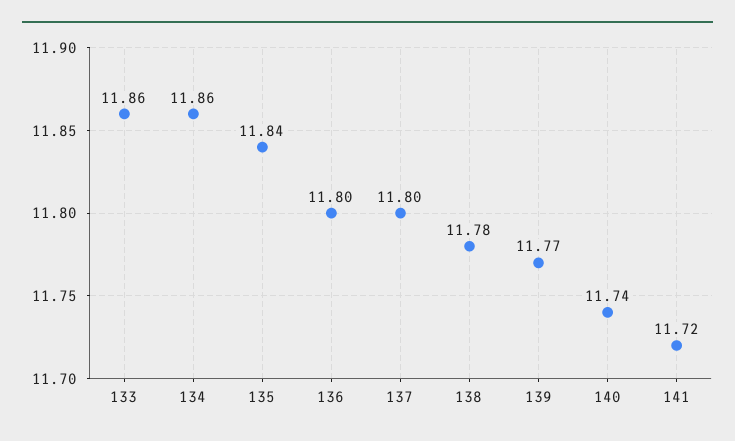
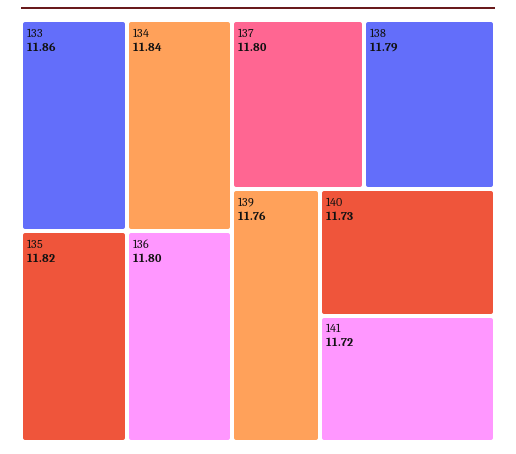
134: 11.86 -> 11.84
135: 11.84 -> 11.82
138: 11.78 -> 11.79
139: 11.77 -> 11.76
140: 11.74 -> 11.73

